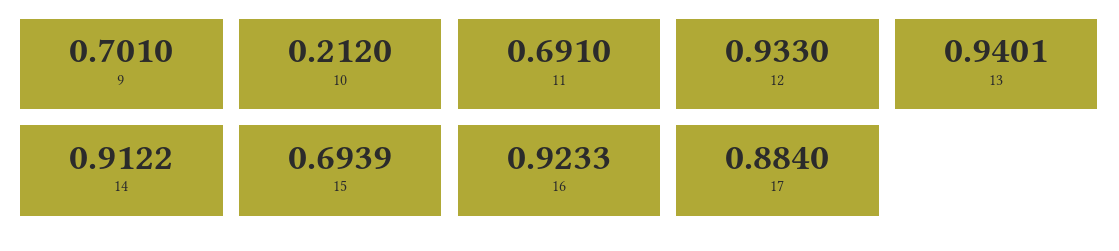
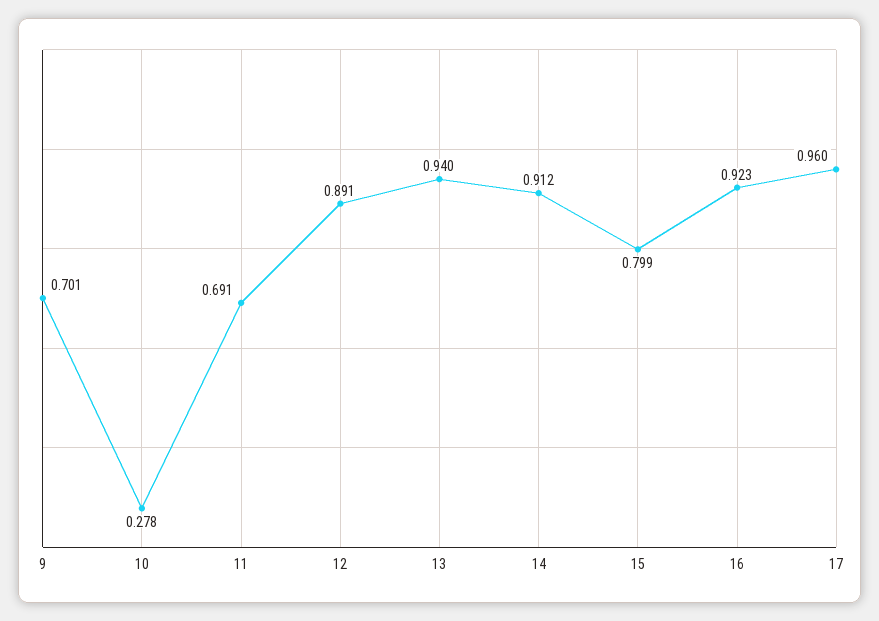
10: 0.212 -> 0.278
12: 0.933 -> 0.891
15: 0.6939 -> 0.799
17: 0.884 -> 0.96

